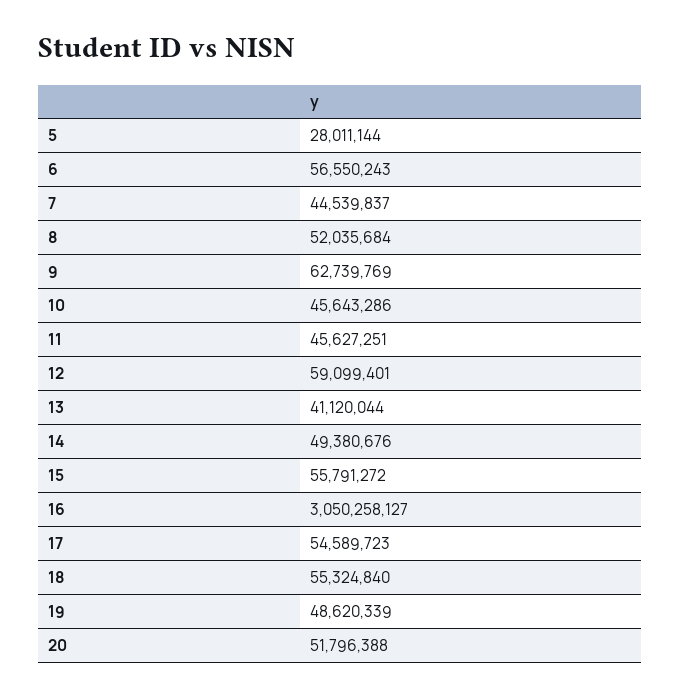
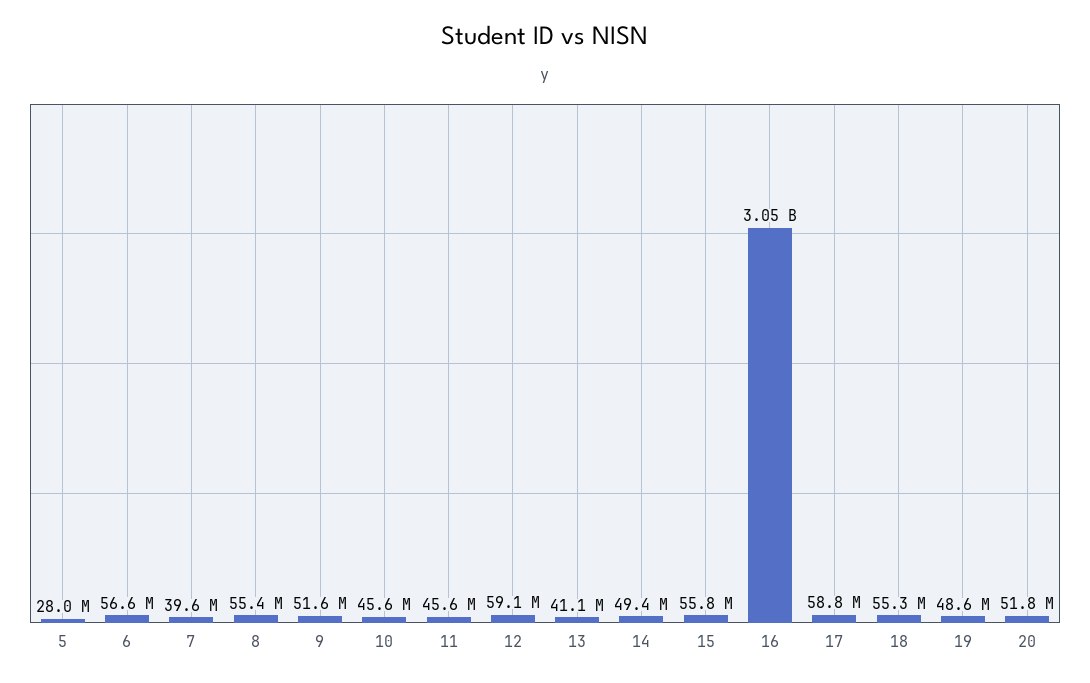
7: 44539837 -> 39600000
8: 52035684 -> 55400000
9: 62739769 -> 51600000
17: 54589723 -> 58800000

